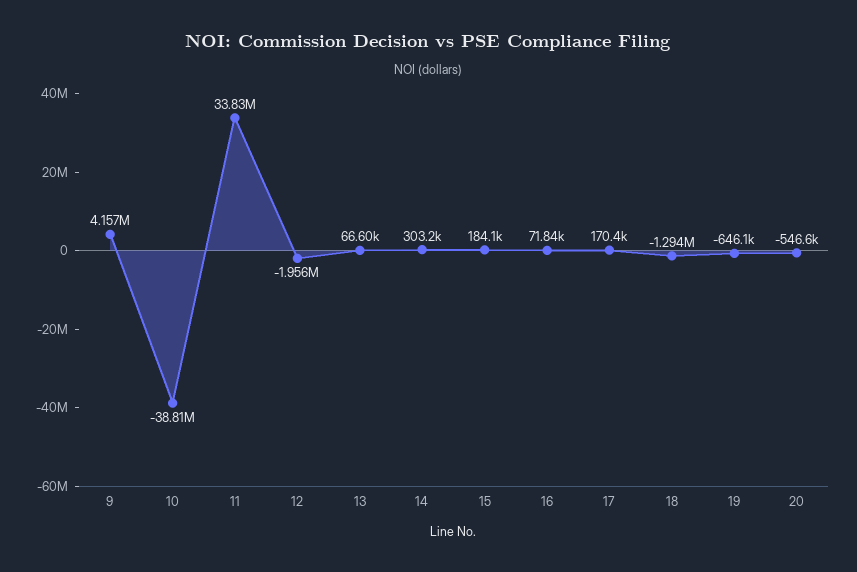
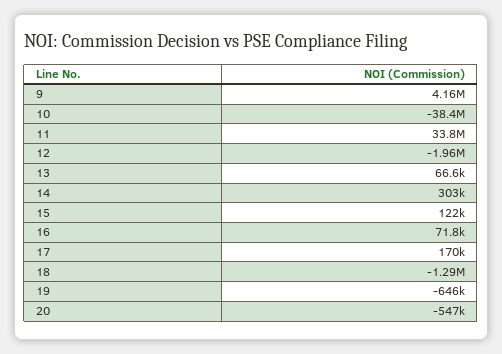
10: -38810000 -> -38400000
15: 184100 -> 122000

